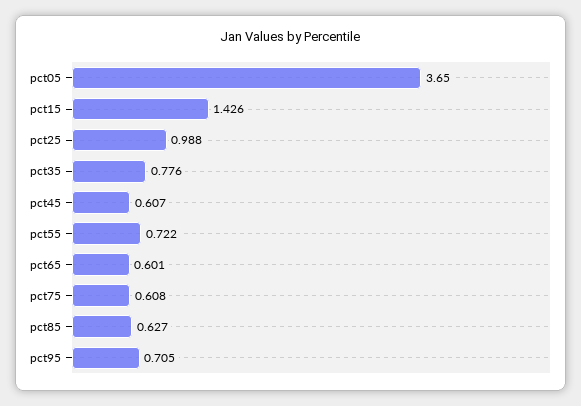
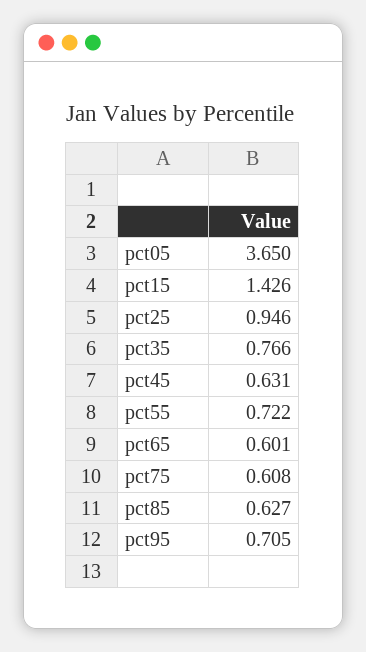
pct25: 0.988 -> 0.946
pct35: 0.776 -> 0.766
pct45: 0.607 -> 0.631

